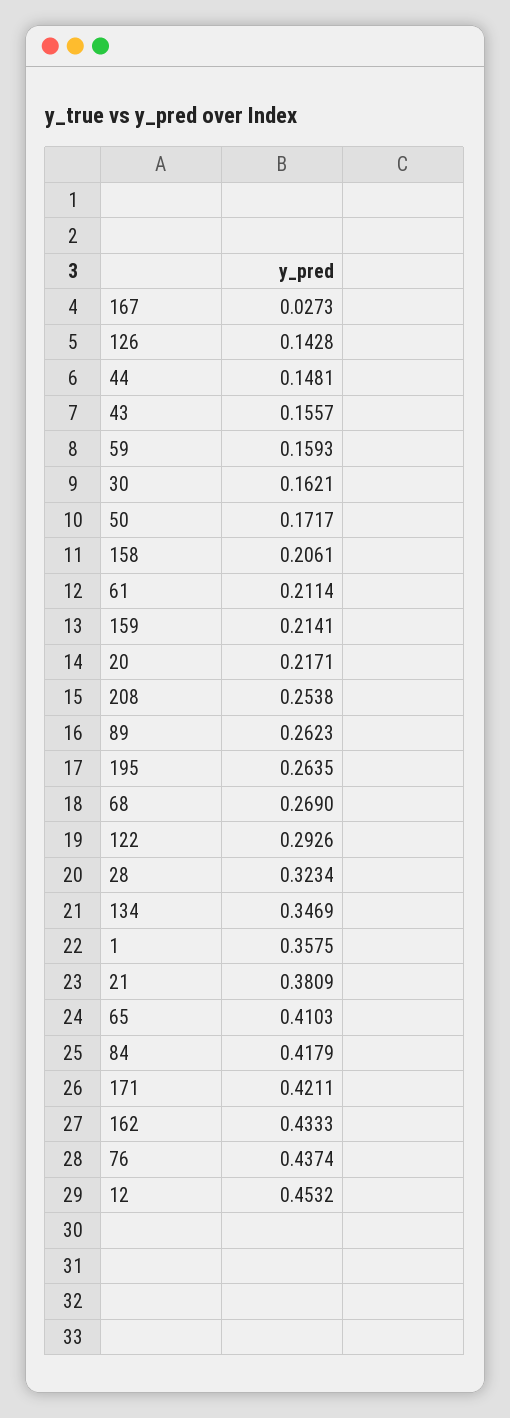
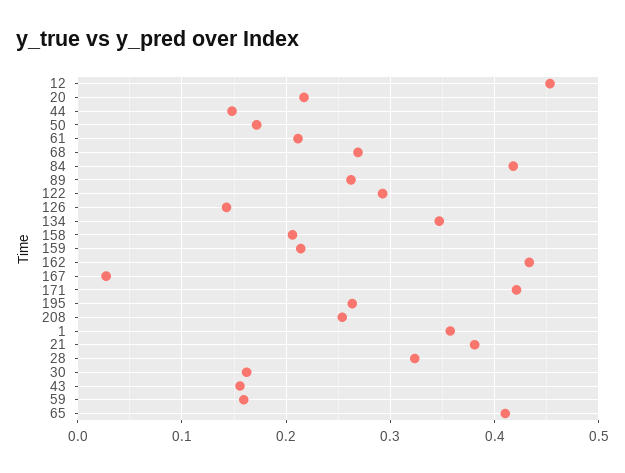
76: 0.4374 -> none

